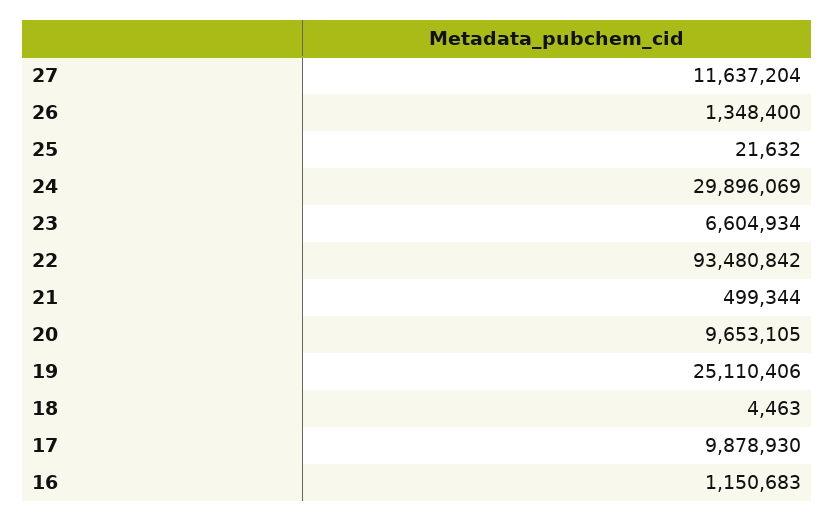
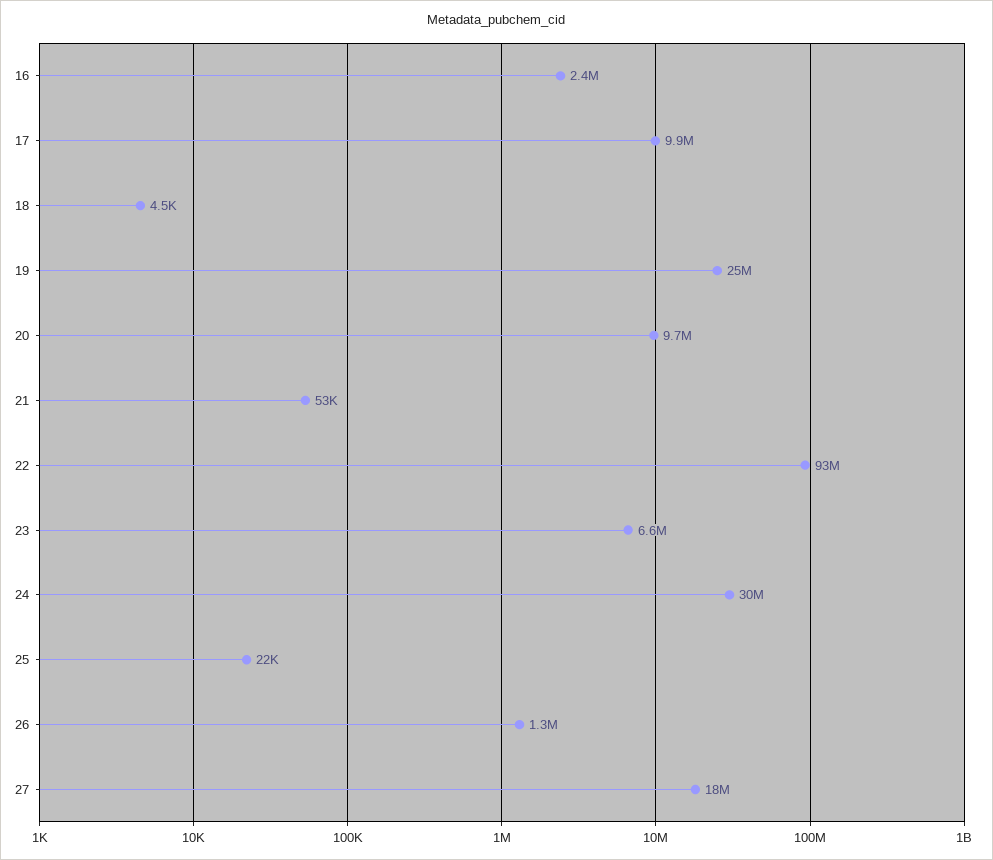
27: 11637204 -> 18000000
21: 499344 -> 53000
16: 1150683 -> 2400000

